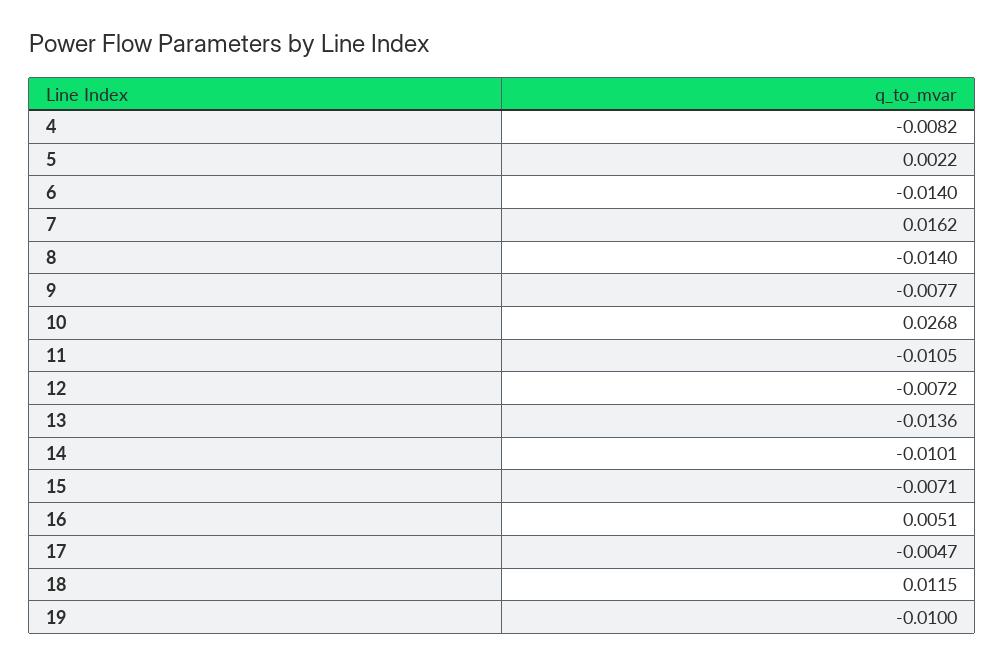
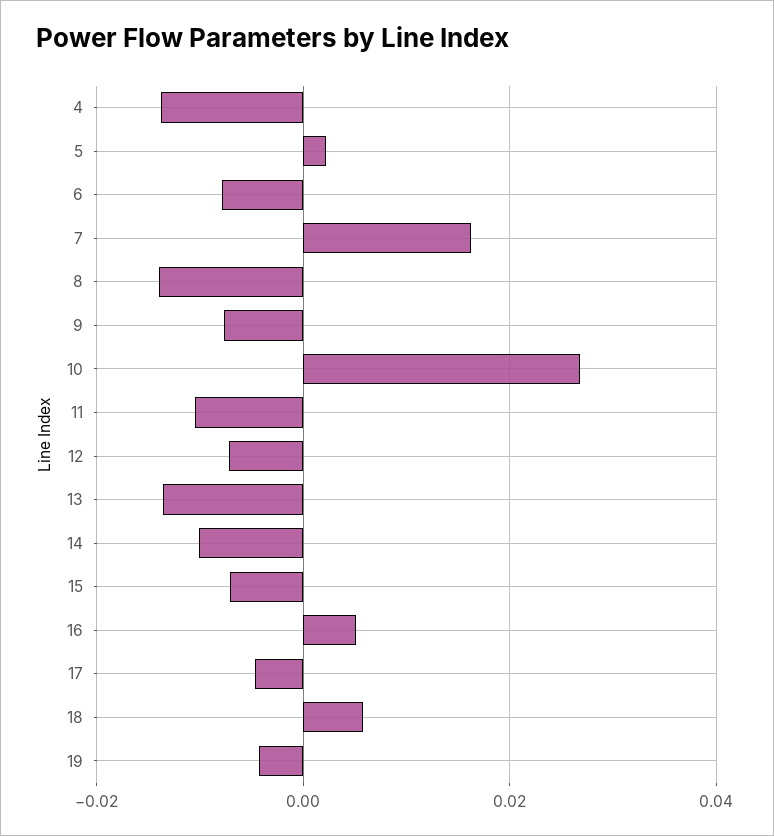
4: -0.0082 -> -0.014
6: -0.014 -> -0.008
18: 0.0115 -> 0.006
19: -0.01 -> -0.004

